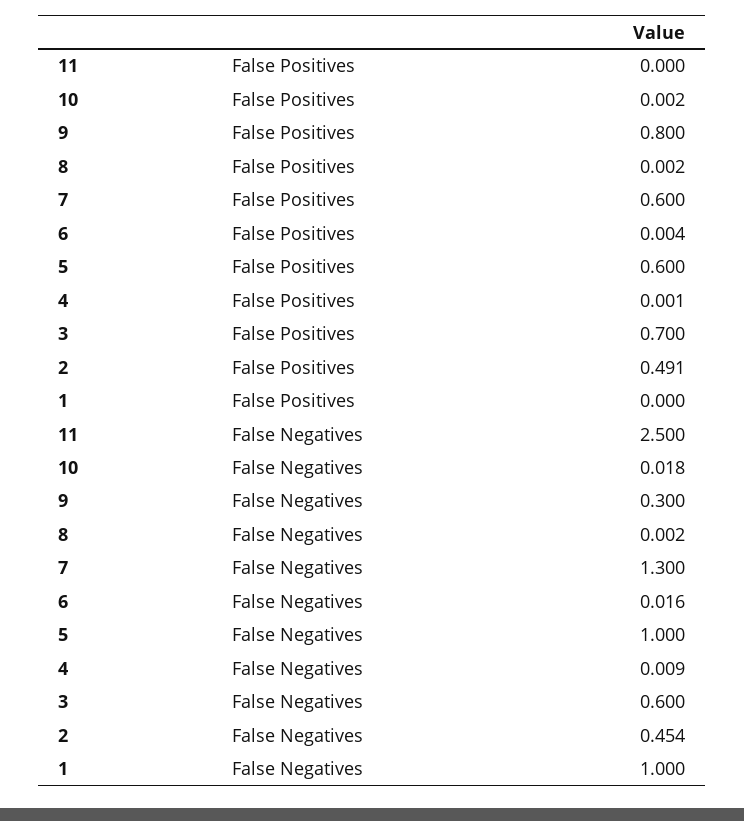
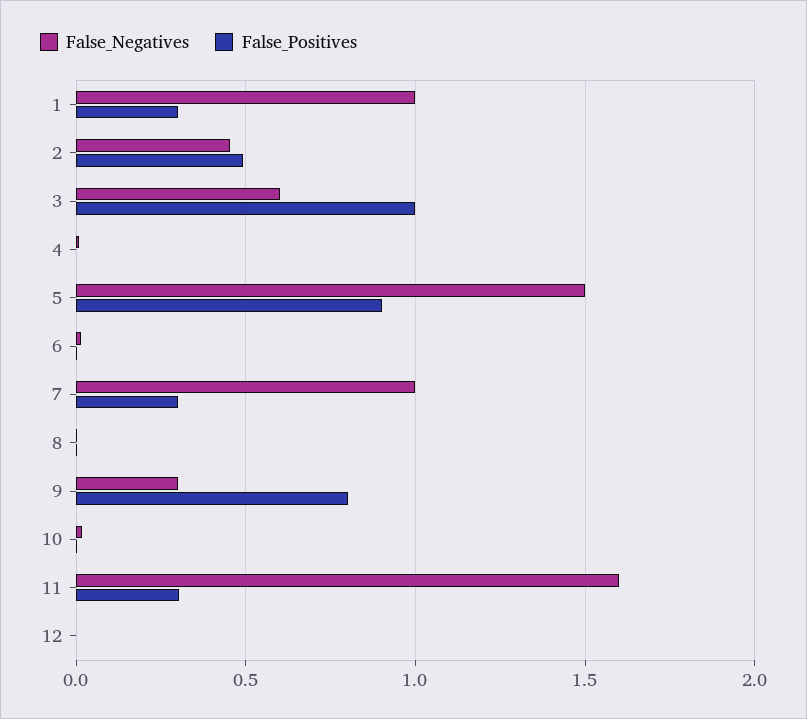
False Positives, 11: 0 -> 0.3
False Positives, 7: 0.6 -> 0.3
False Positives, 5: 0.6 -> 0.9
False Positives, 3: 0.7 -> 1
False Positives, 1: 0 -> 0.3
False Negatives, 11: 2.5 -> 1.6
False Negatives, 7: 1.3 -> 1
False Negatives, 5: 1 -> 1.5
False Negatives, 12: none -> 0
False Positives, 12: none -> 0

